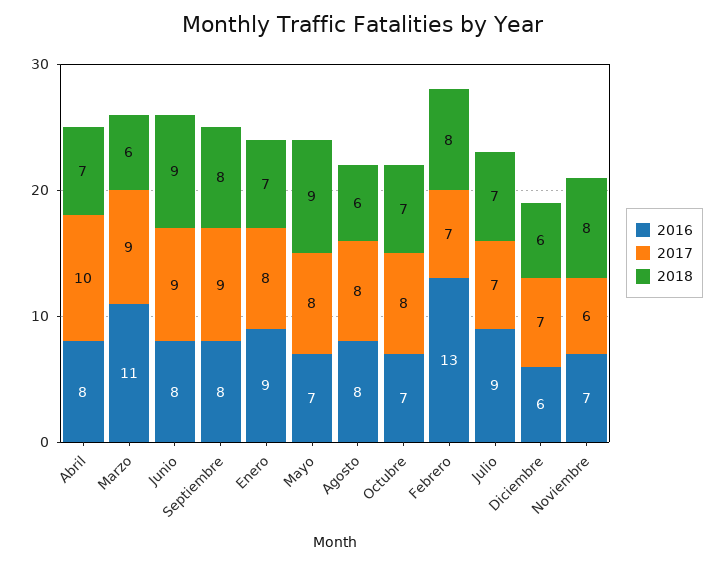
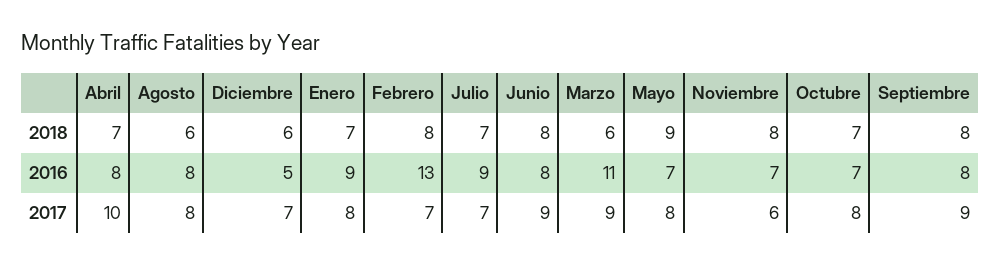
2018, Junio: 9 -> 8
2016, Diciembre: 6 -> 5

